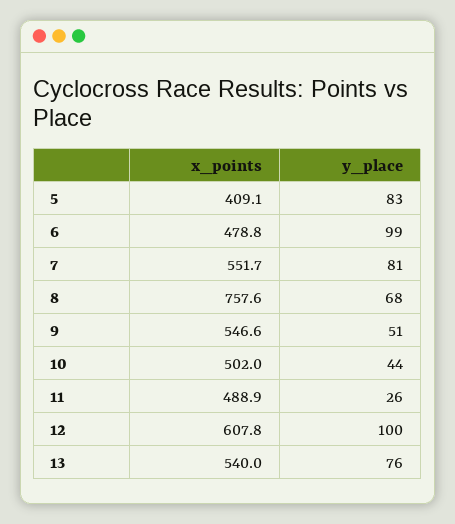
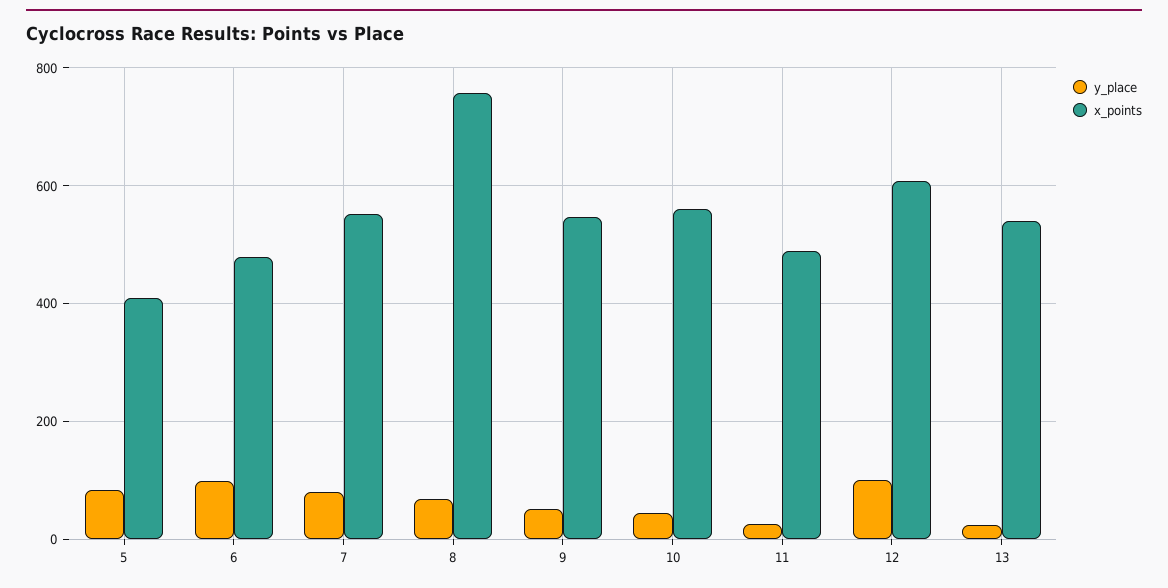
x_points, 10: 502 -> 560
y_place, 13: 76 -> 20

